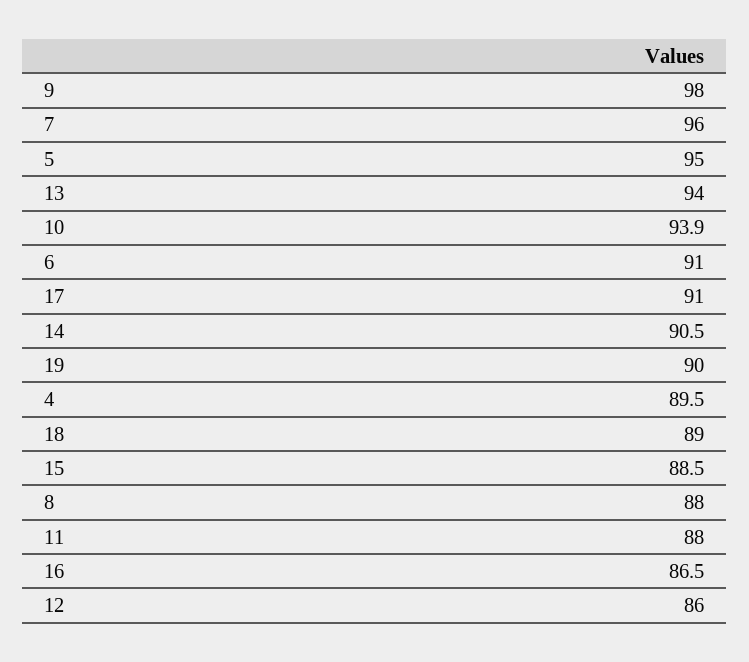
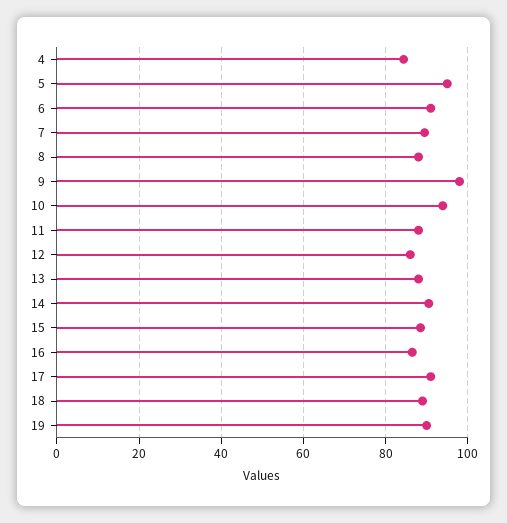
7: 96 -> 90
13: 94 -> 88
4: 89.5 -> 84

